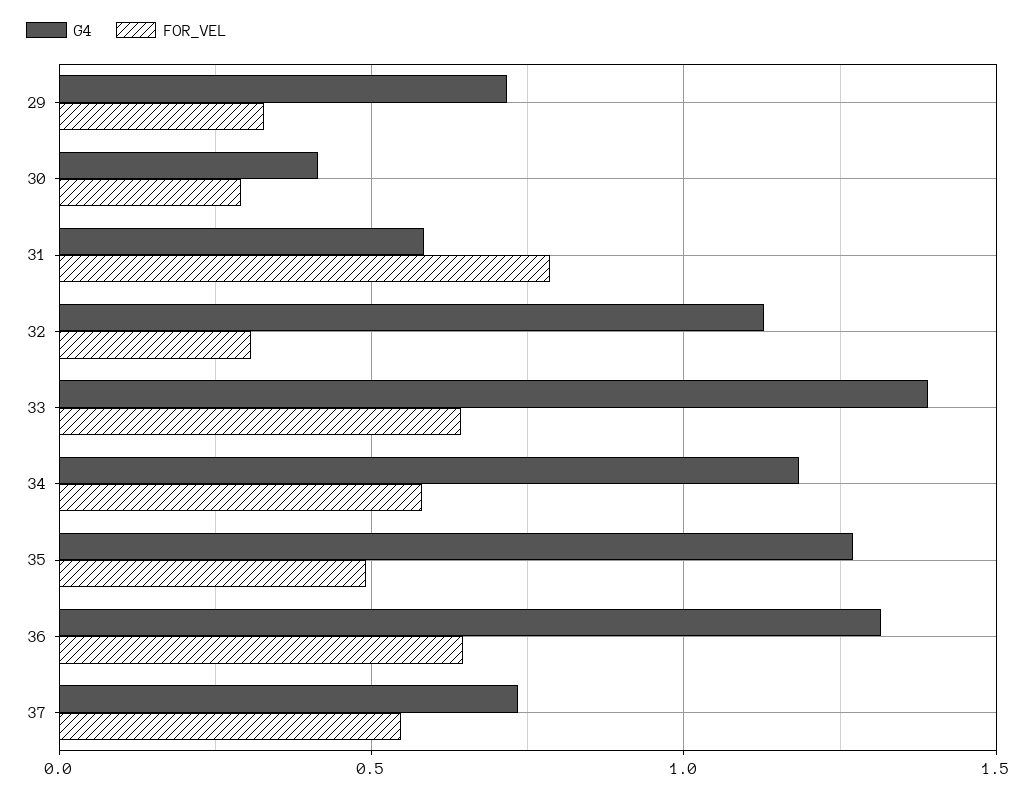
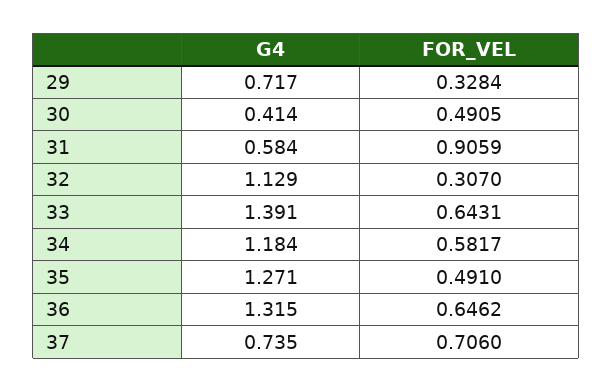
FOR_VEL, 30: 0.3 -> 0.4905
FOR_VEL, 31: 0.8 -> 0.9059
FOR_VEL, 37: 0.55 -> 0.706

